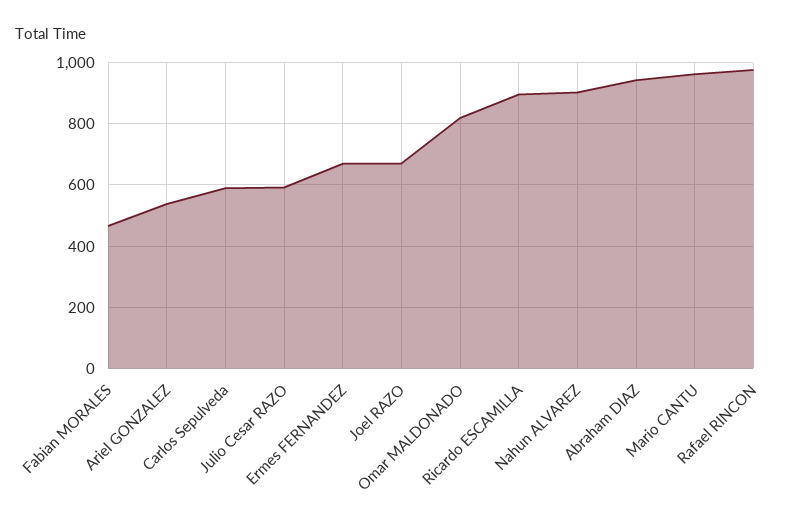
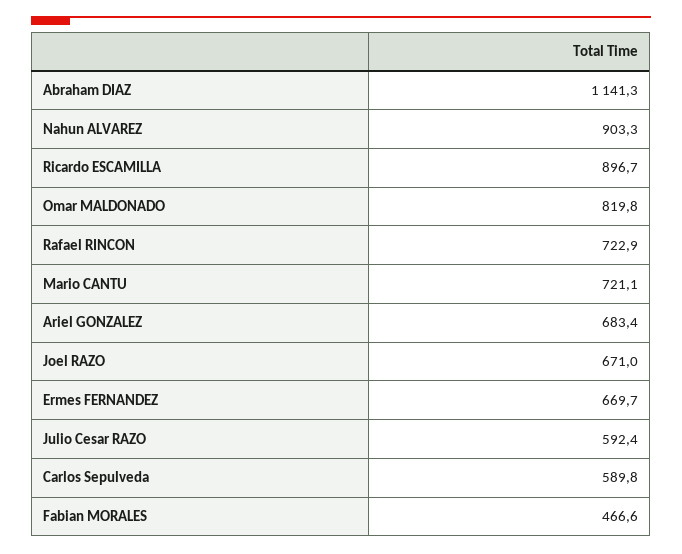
Ariel GONZALEZ: 540 -> 683.4
Abraham DIAZ: 940 -> 1141.3
Mario CANTU: 960 -> 721.1
Rafael RINCON: 980 -> 722.9

